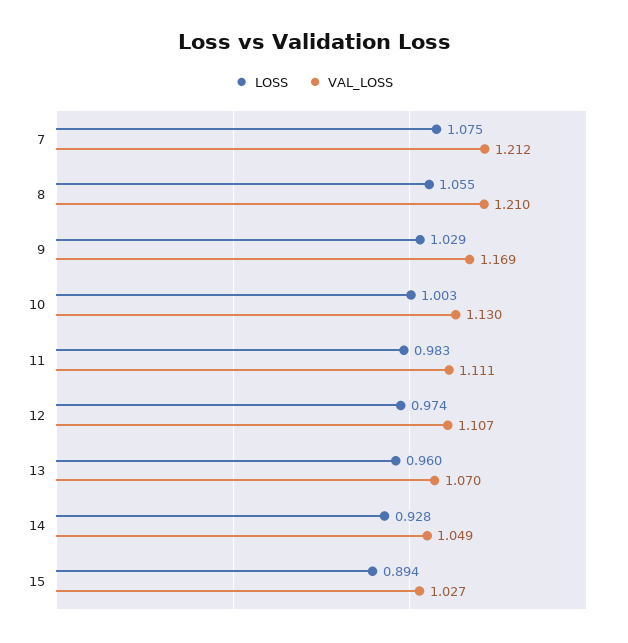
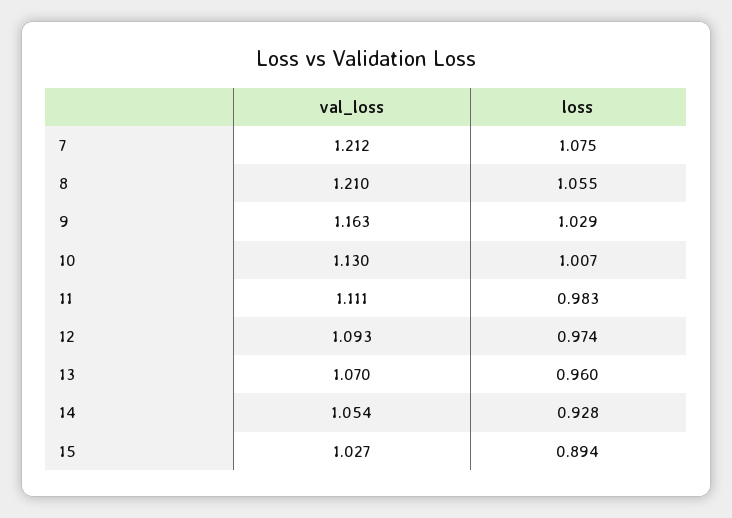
VAL_LOSS, 9: 1.169 -> 1.163
LOSS, 10: 1.003 -> 1.007
VAL_LOSS, 12: 1.107 -> 1.093
VAL_LOSS, 14: 1.049 -> 1.054

